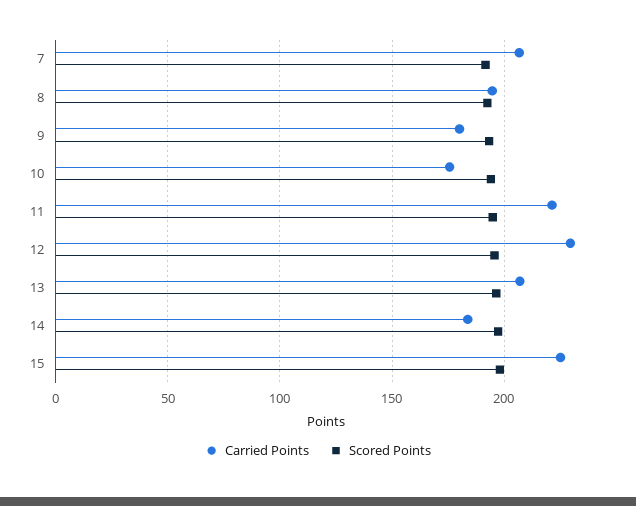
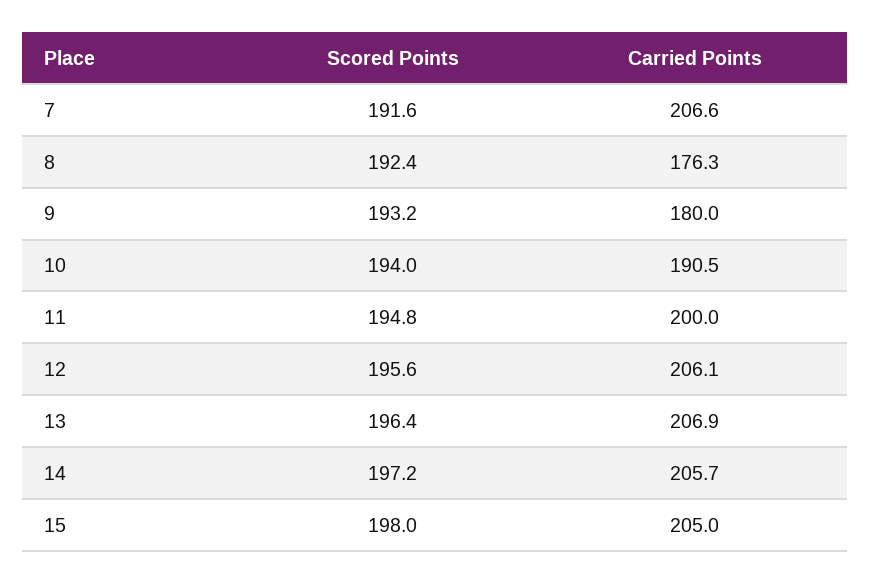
Carried Points, 8: 195 -> 176.3
Carried Points, 10: 175 -> 190.5
Carried Points, 11: 220 -> 200
Carried Points, 12: 230 -> 206.1
Carried Points, 14: 185 -> 205.7
Carried Points, 15: 225 -> 205

